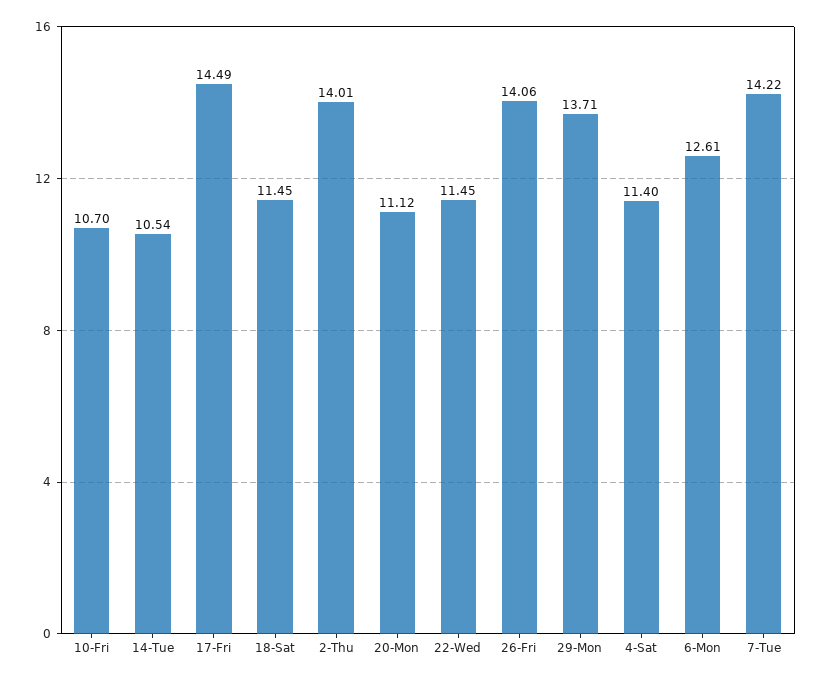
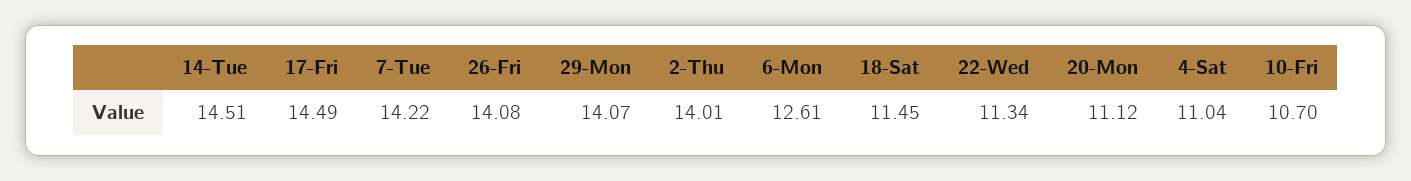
14-Tue: 10.54 -> 14.51
22-Wed: 11.45 -> 11.34
26-Fri: 14.06 -> 14.08
29-Mon: 13.71 -> 14.07
4-Sat: 11.4 -> 11.04

